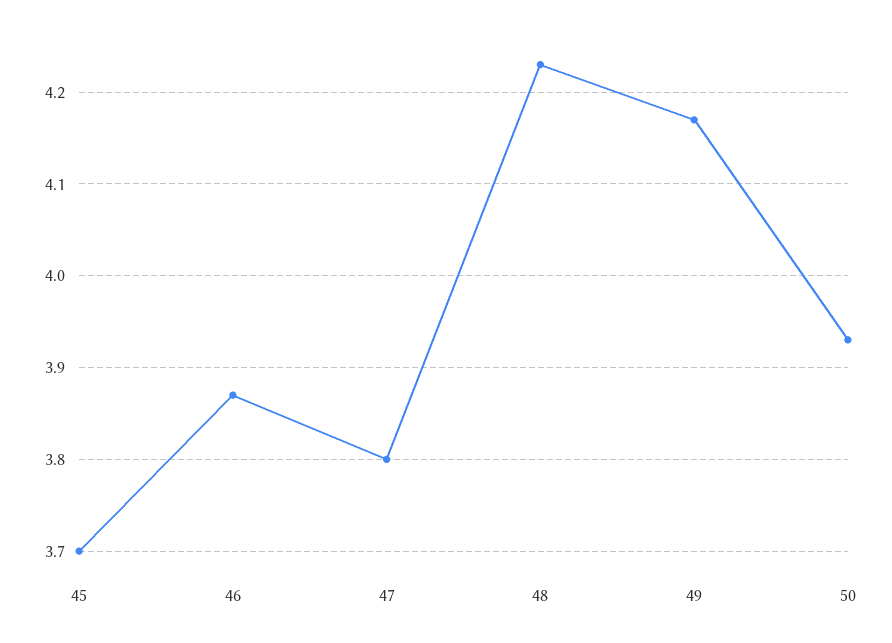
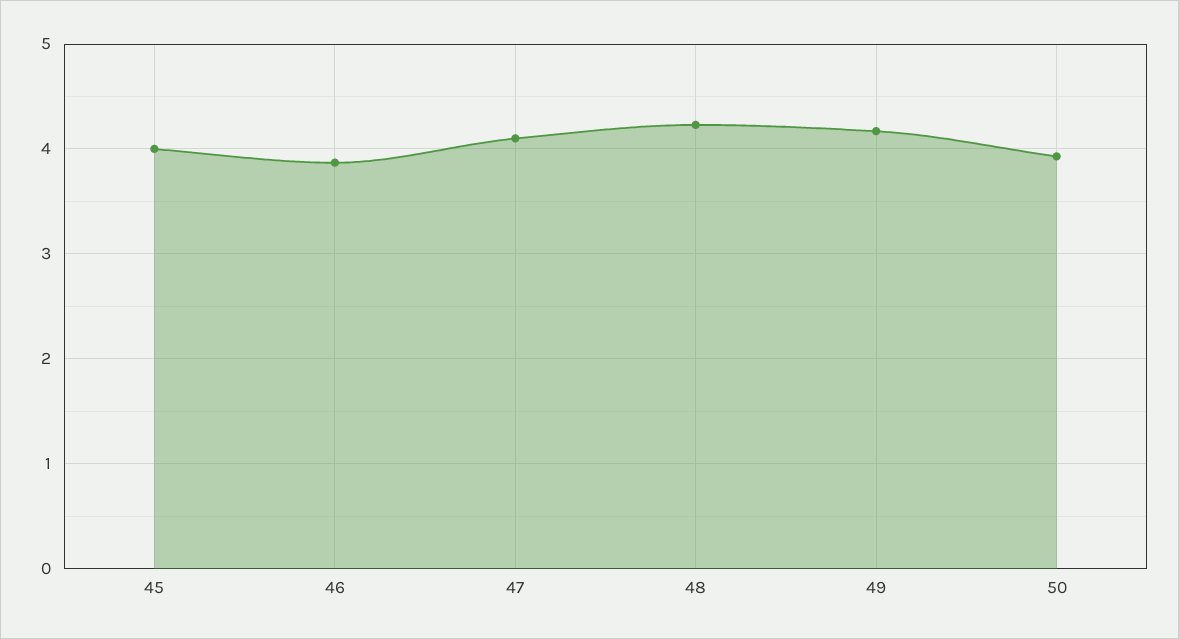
45: 3.7 -> 4
47: 3.8 -> 4.1

